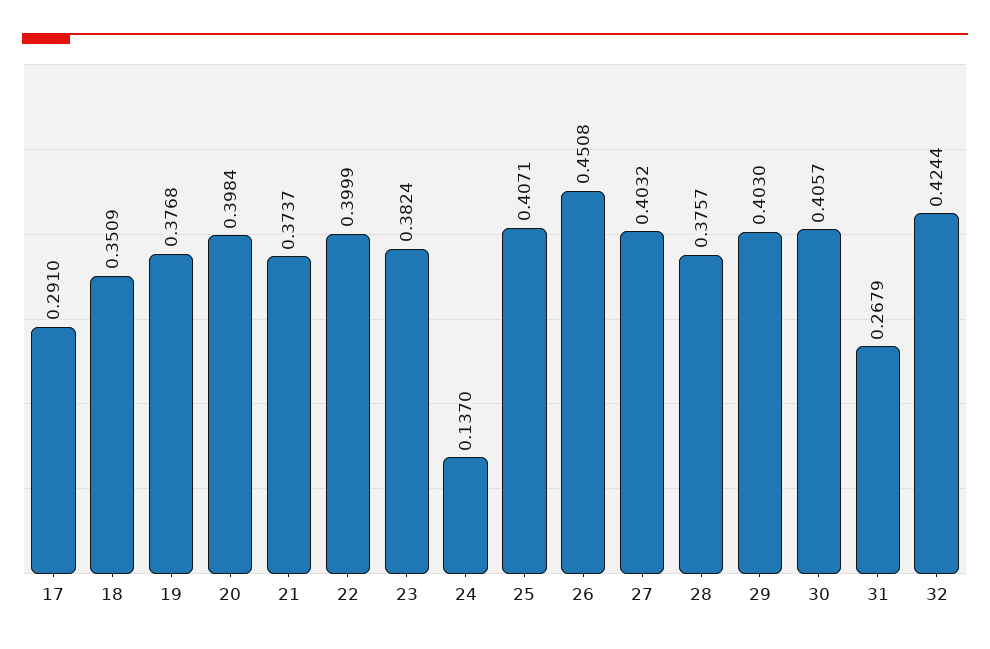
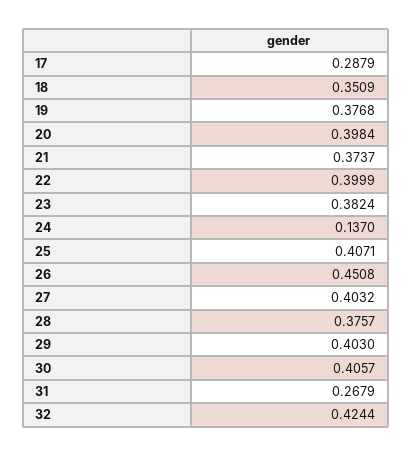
17: 0.291 -> 0.2879

